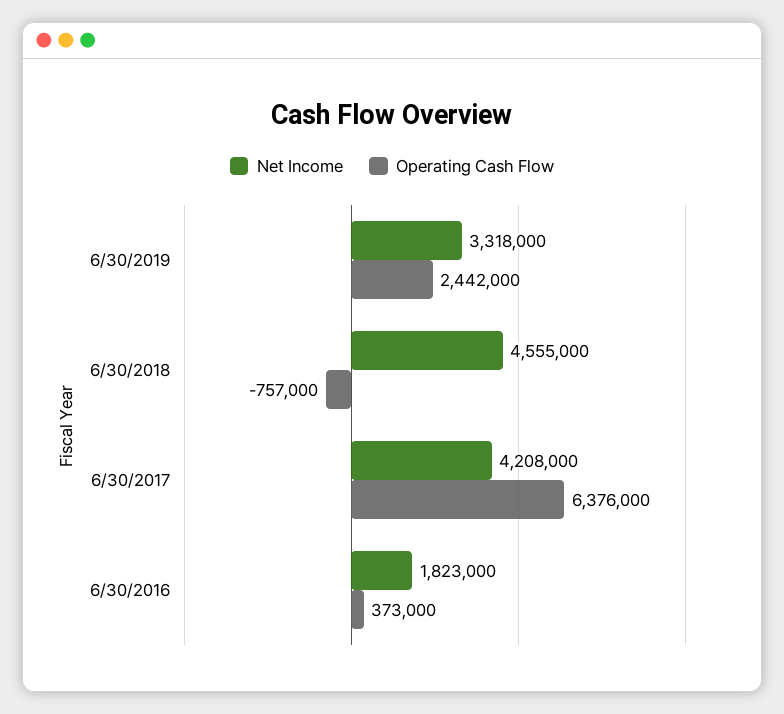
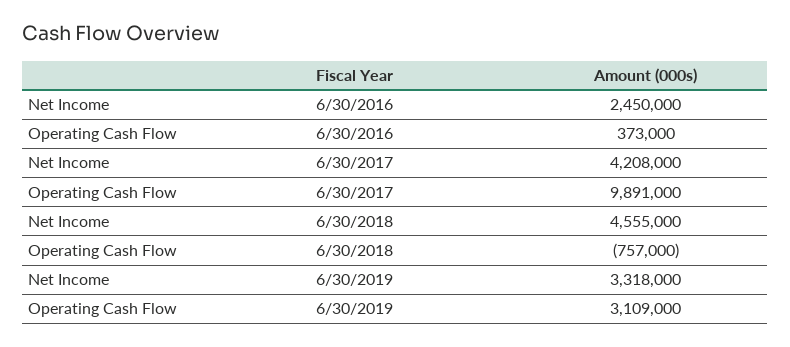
Operating Cash Flow, 6/30/2019: 2442000 -> 3109000
Operating Cash Flow, 6/30/2017: 6376000 -> 9891000
Net Income, 6/30/2016: 1823000 -> 2450000

